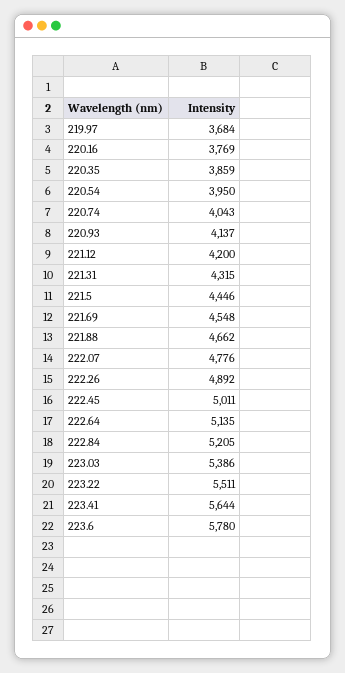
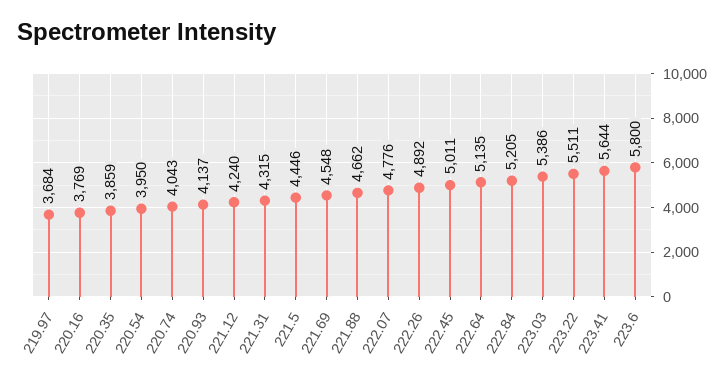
221.12: 4200 -> 4240
223.6: 5780 -> 5800

